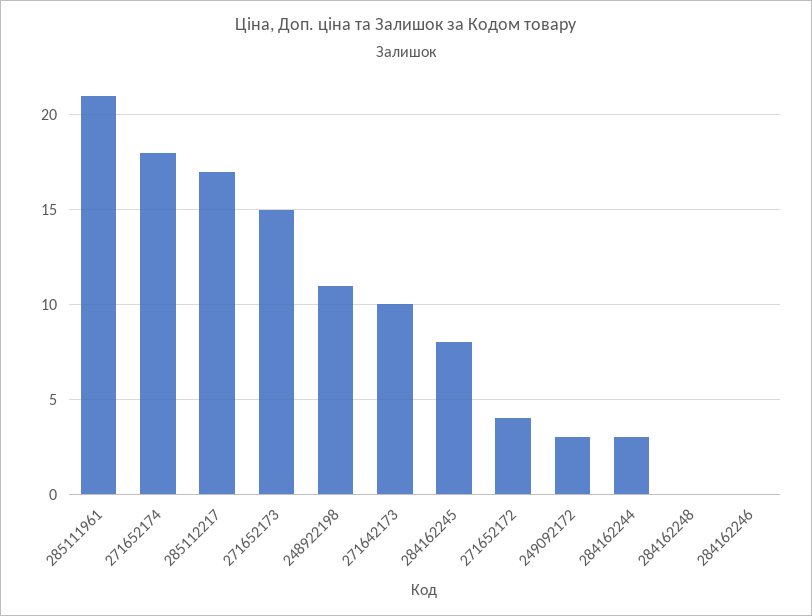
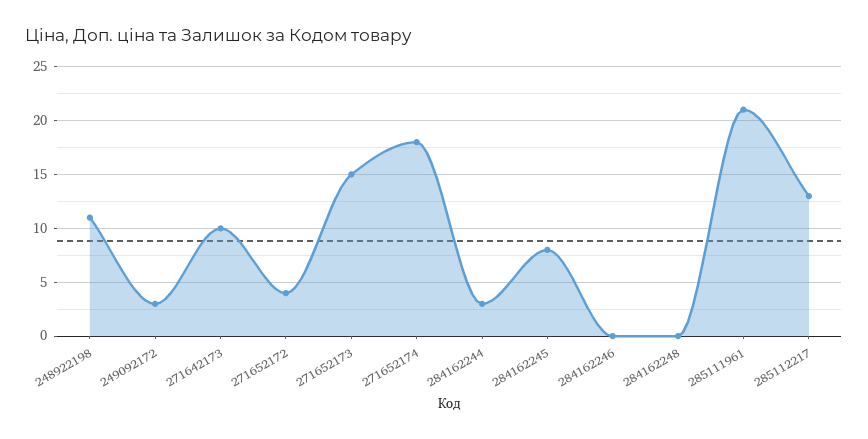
285112217: 17 -> 13

